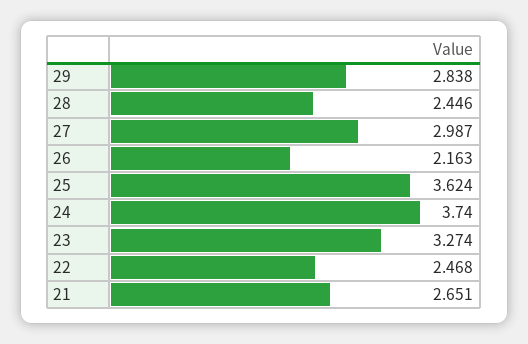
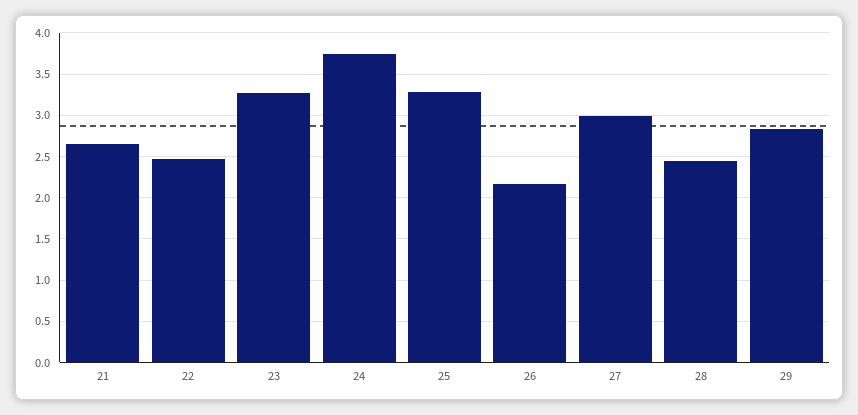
25: 3.624 -> 3.3

